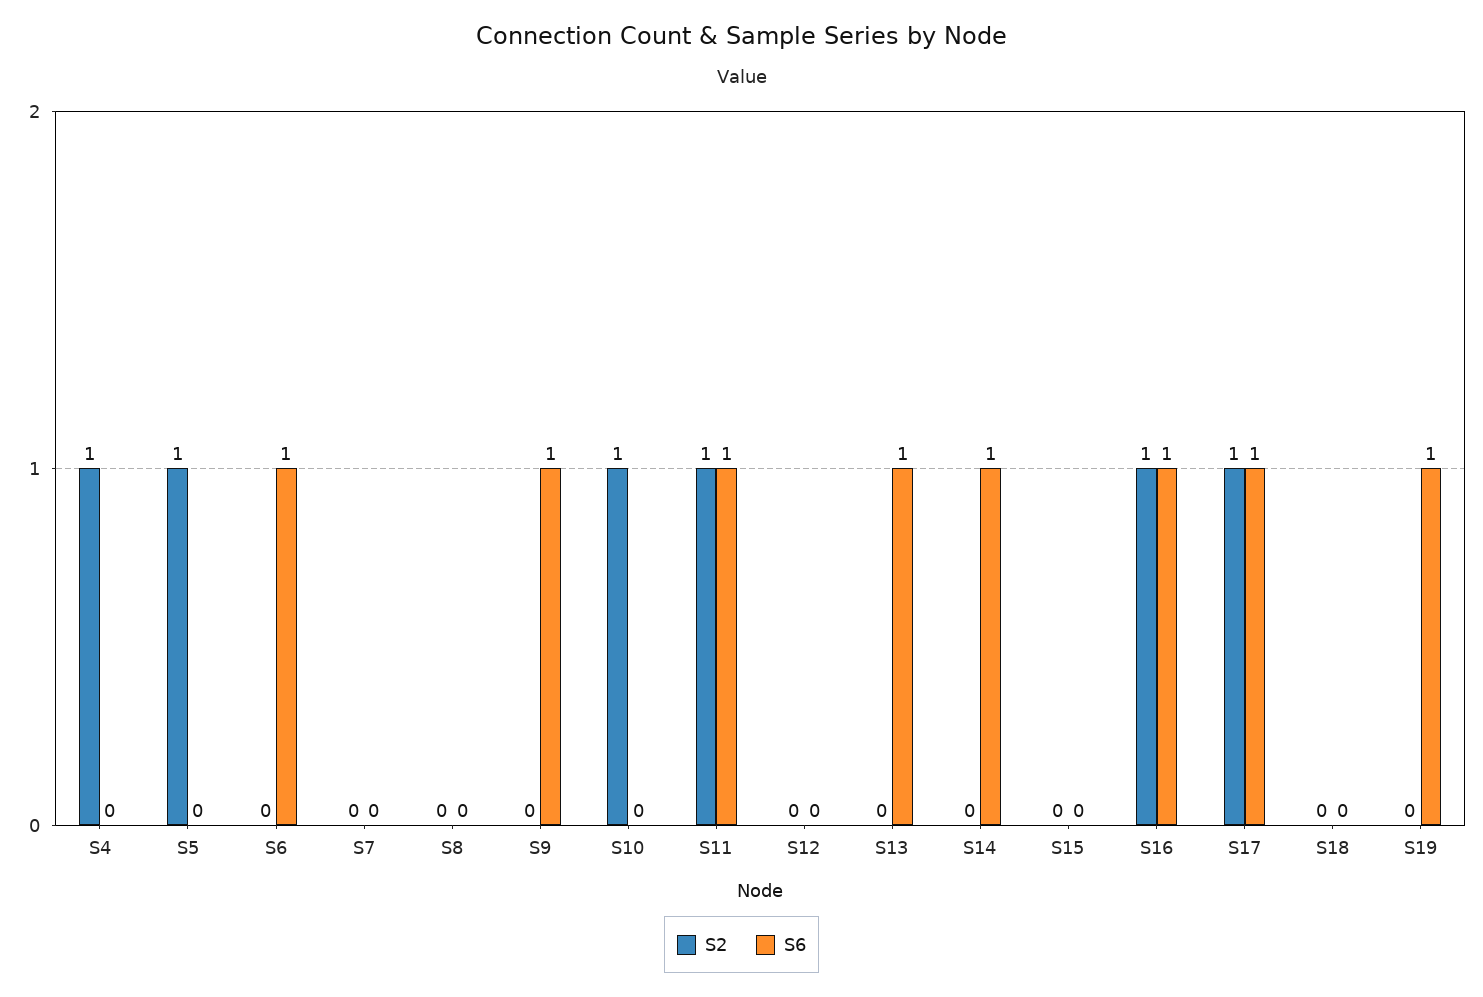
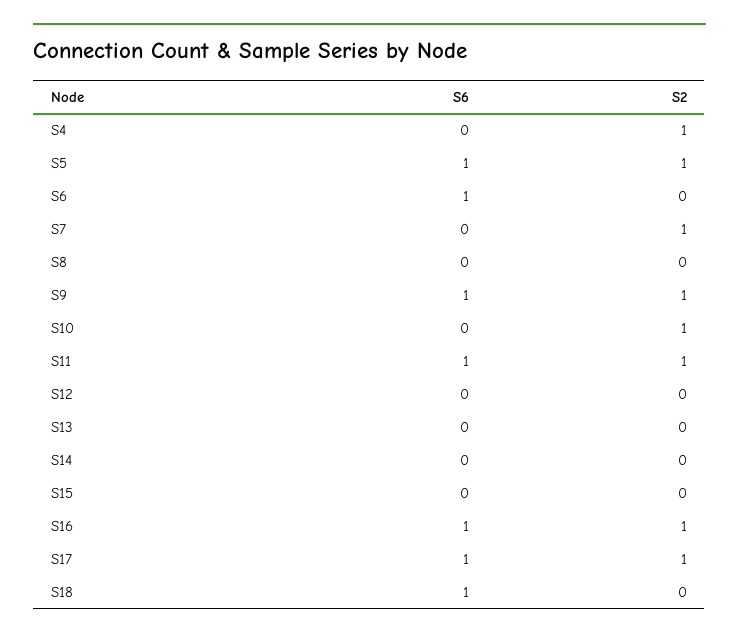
S6, S5: 0 -> 1
S2, S7: 0 -> 1
S2, S9: 0 -> 1
S6, S13: 1 -> 0
S6, S14: 1 -> 0
S6, S18: 0 -> 1
S2, S19: 0 -> none
S6, S19: 1 -> none

